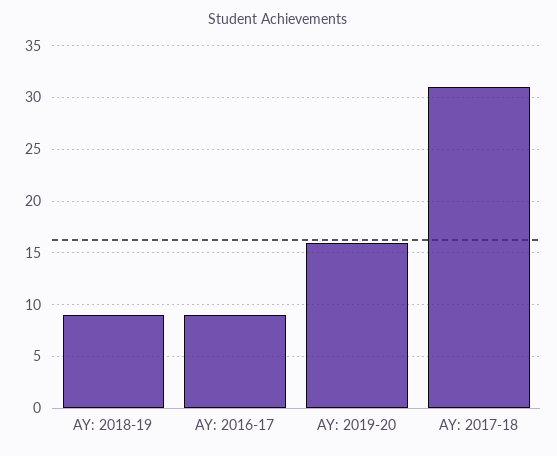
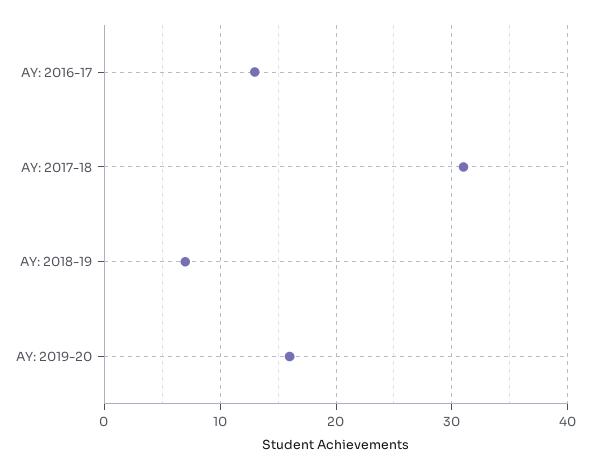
AY: 2018-19: 9 -> 7
AY: 2016-17: 9 -> 13

